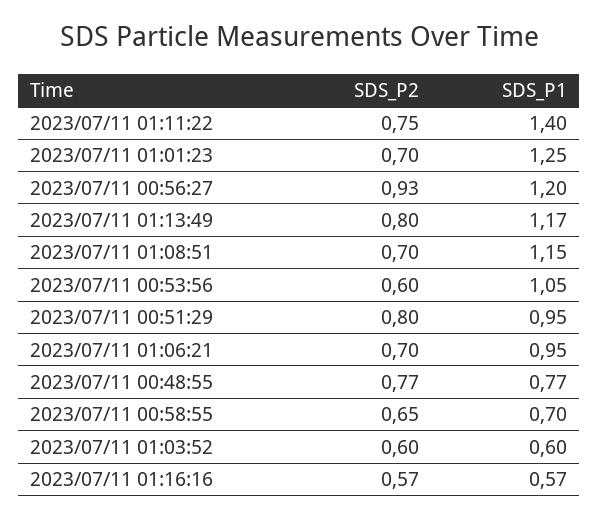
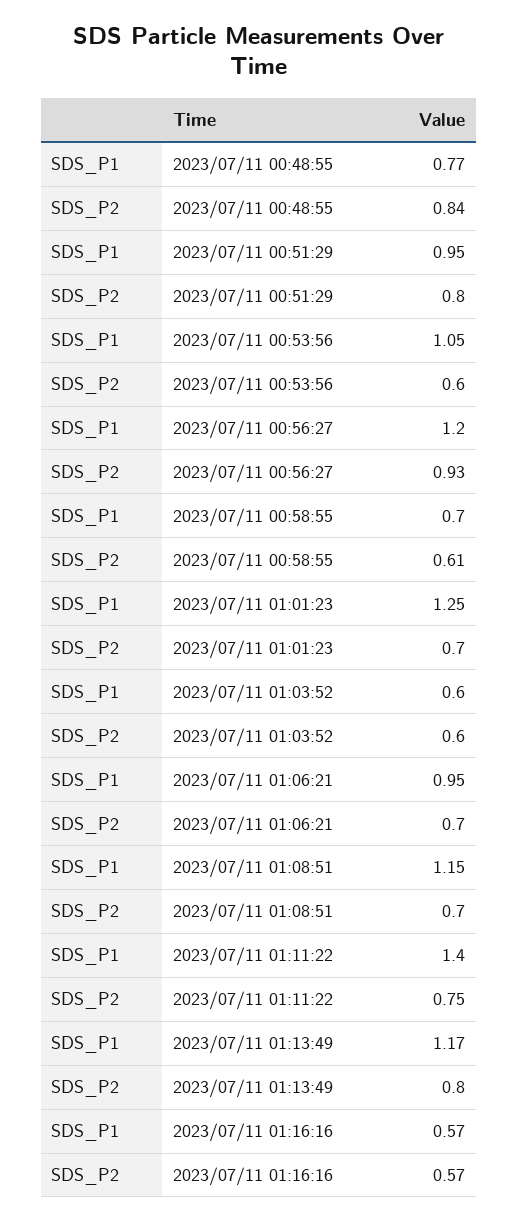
SDS_P2, 2023/07/11 00:48:55: 0.77 -> 0.84
SDS_P2, 2023/07/11 00:58:55: 0.65 -> 0.61

